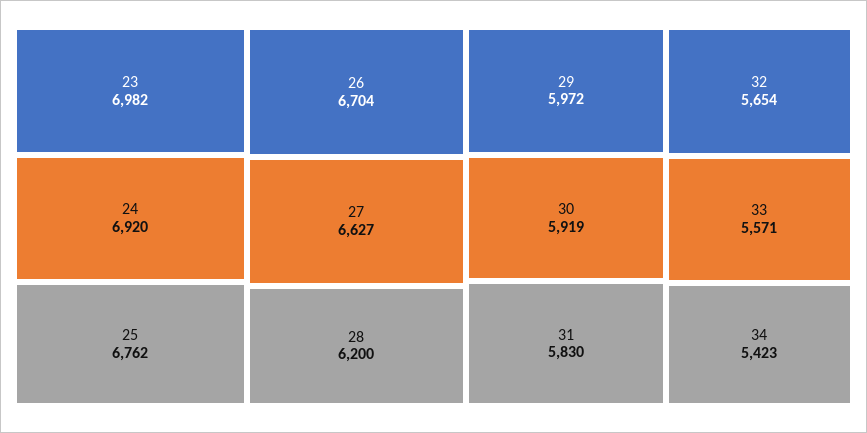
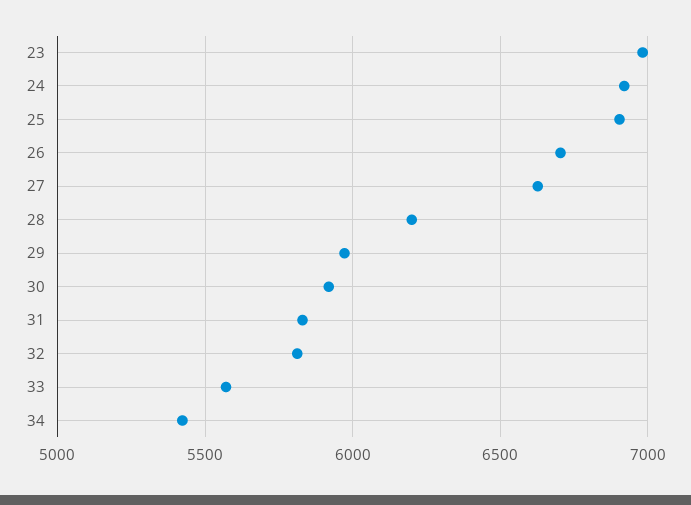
25: 6762 -> 6900
32: 5654 -> 5800

